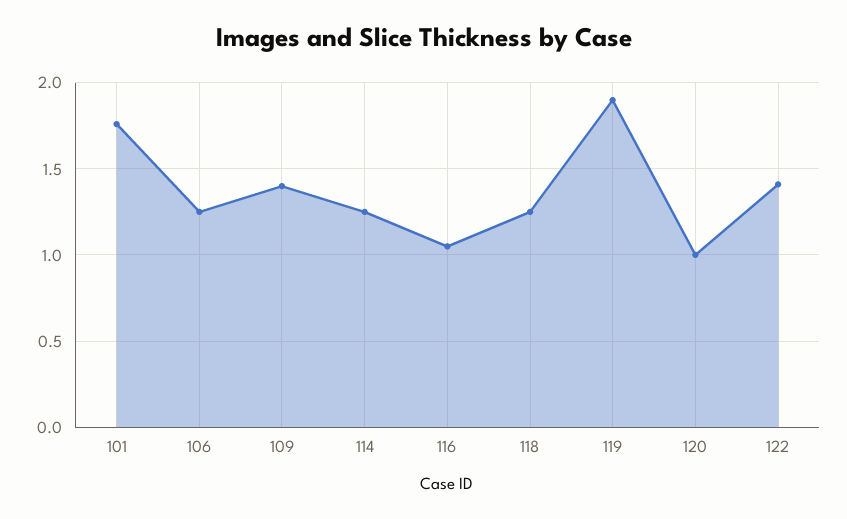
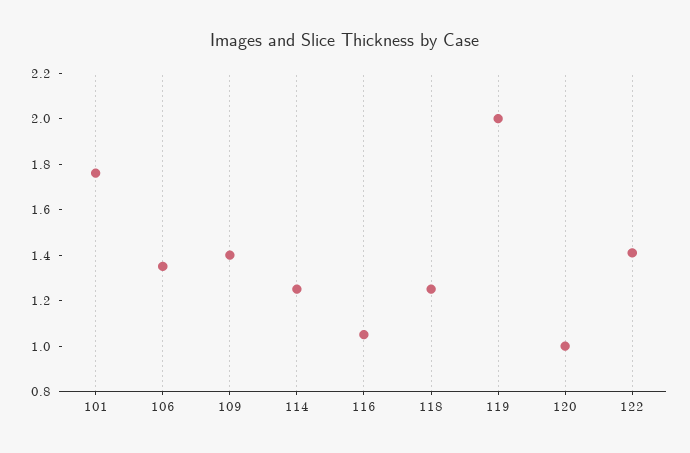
106: 1.25 -> 1.35
119: 1.9 -> 2

